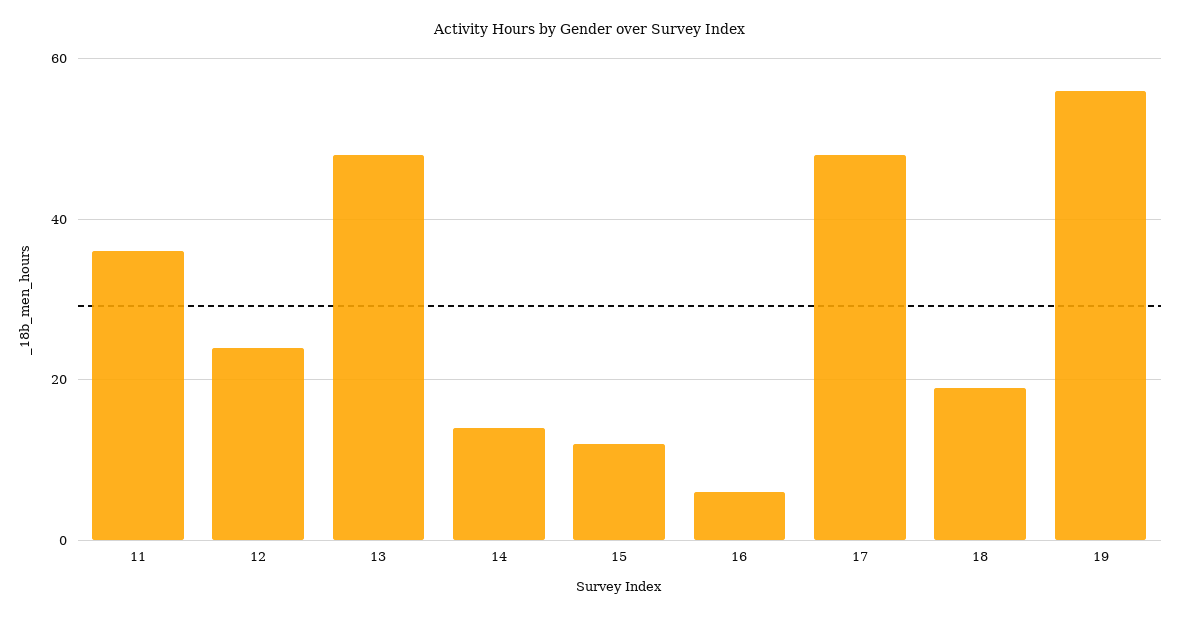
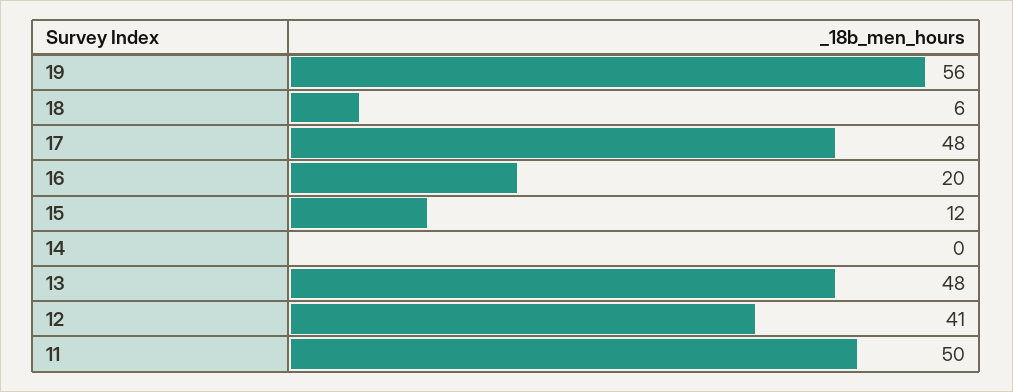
11: 35 -> 50
12: 25 -> 41
14: 15 -> 0
16: 5 -> 20
18: 20 -> 6

